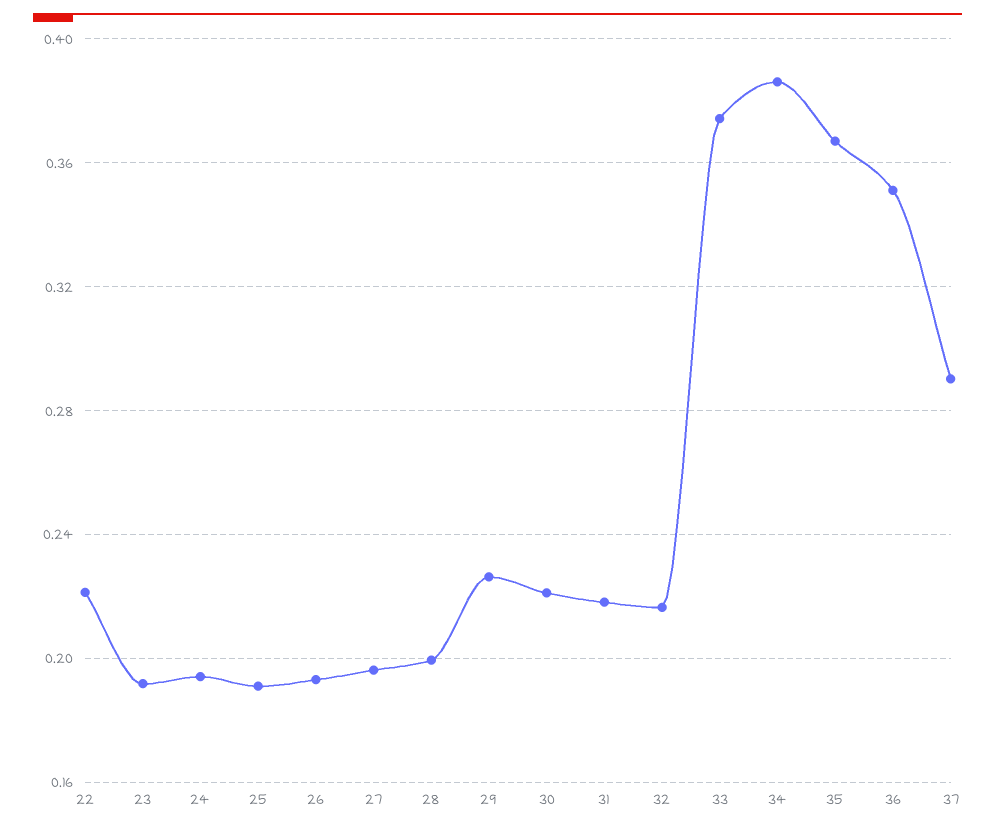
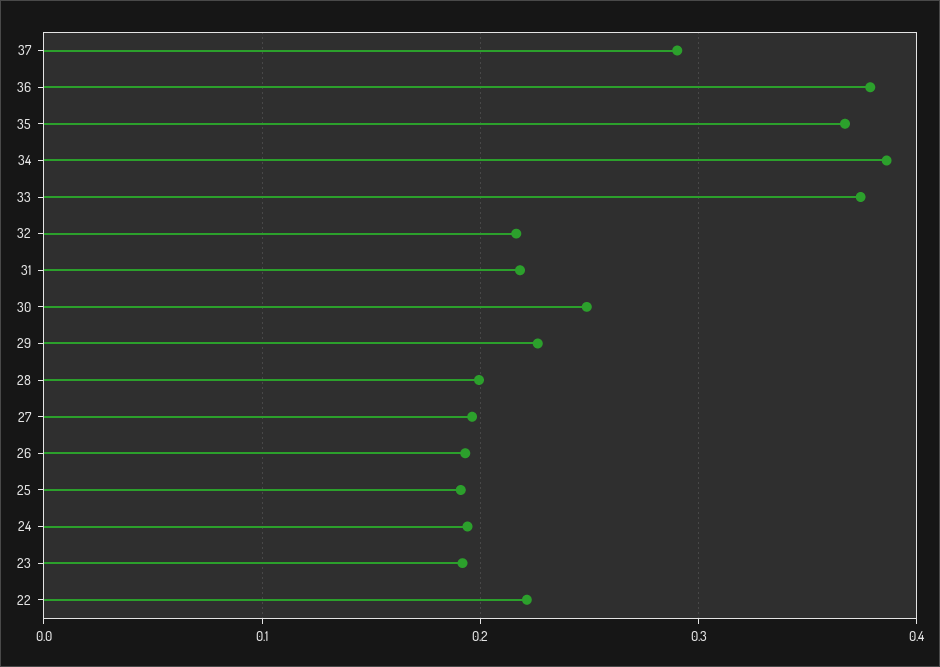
30: 0.22 -> 0.25
36: 0.35 -> 0.38

